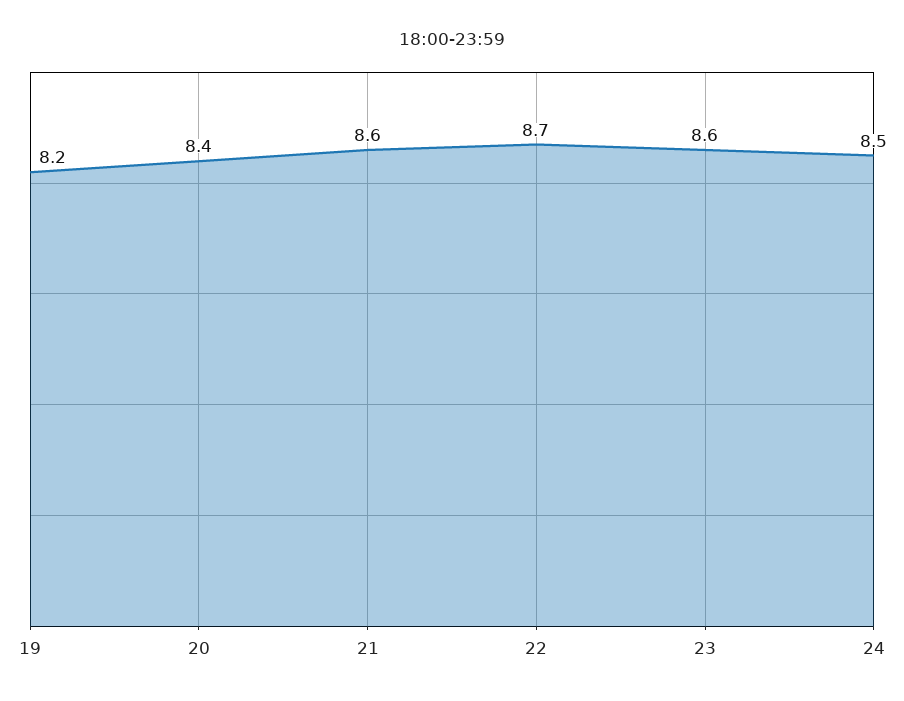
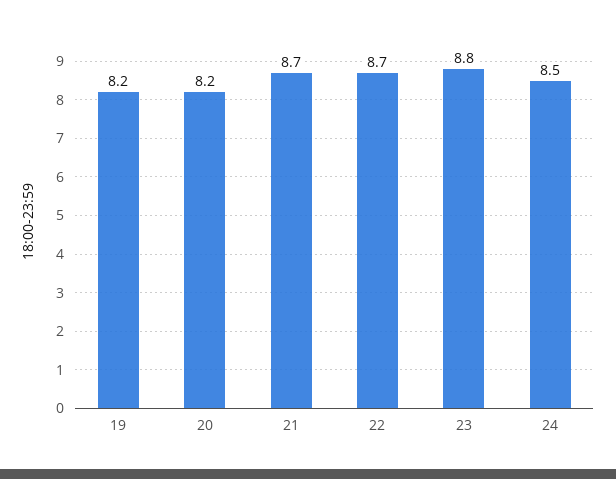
20: 8.4 -> 8.2
21: 8.6 -> 8.7
23: 8.6 -> 8.8

